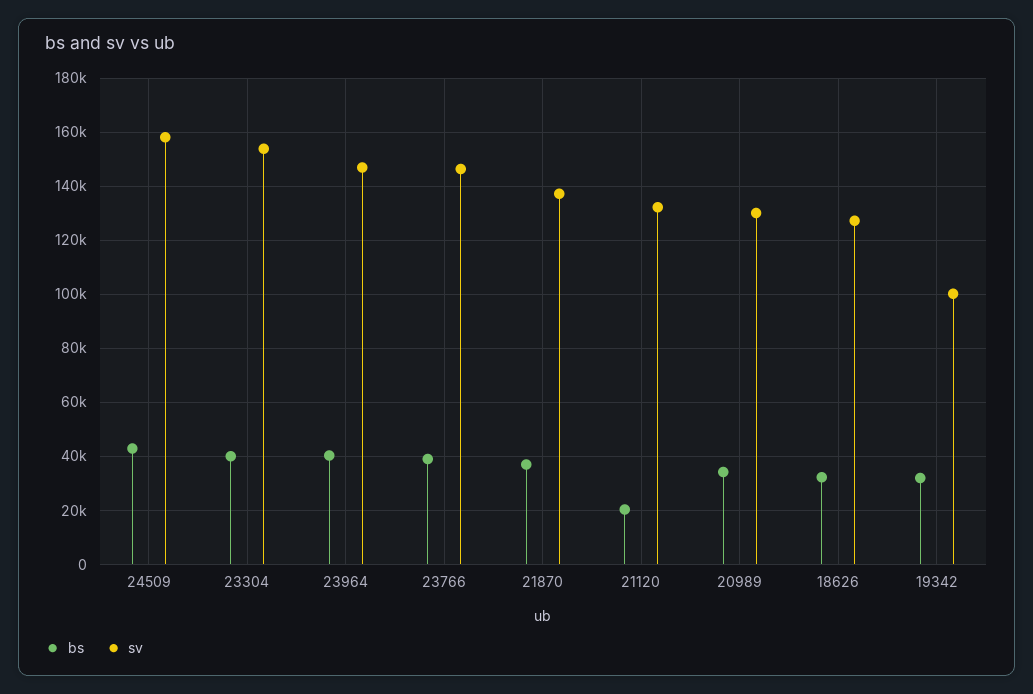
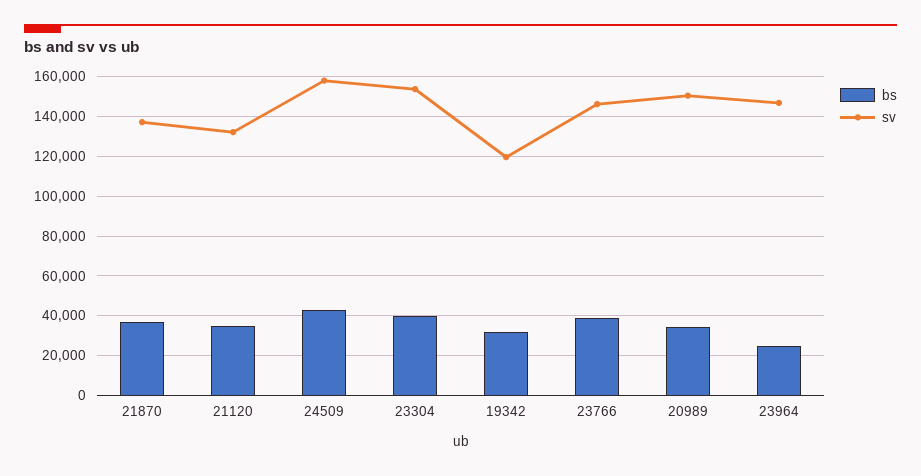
bs, 23964: 40000 -> 25000
bs, 21120: 20000 -> 35000
sv, 20989: 130000 -> 150000
bs, 18626: 32500 -> none
sv, 18626: 127500 -> none
sv, 19342: 100000 -> 120000

